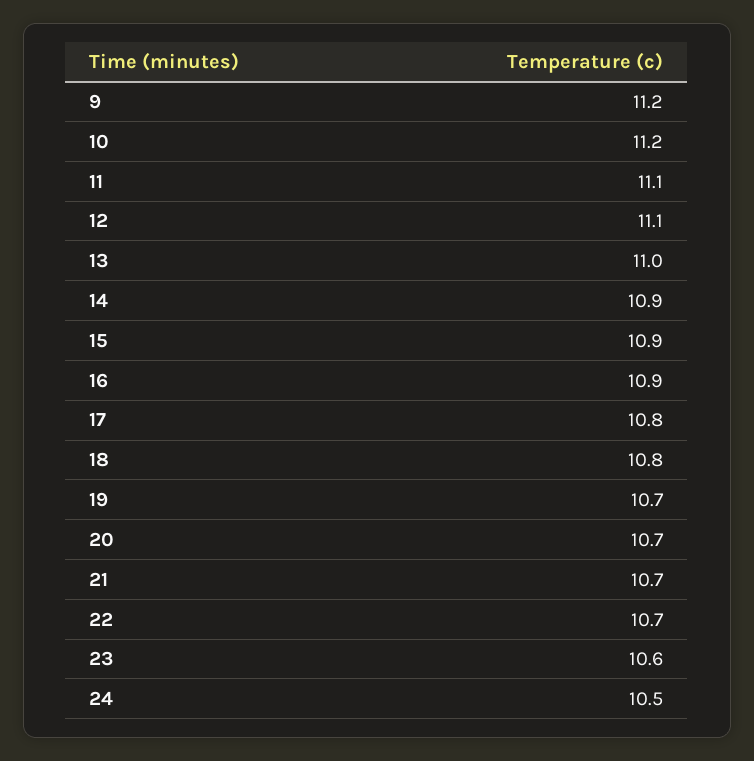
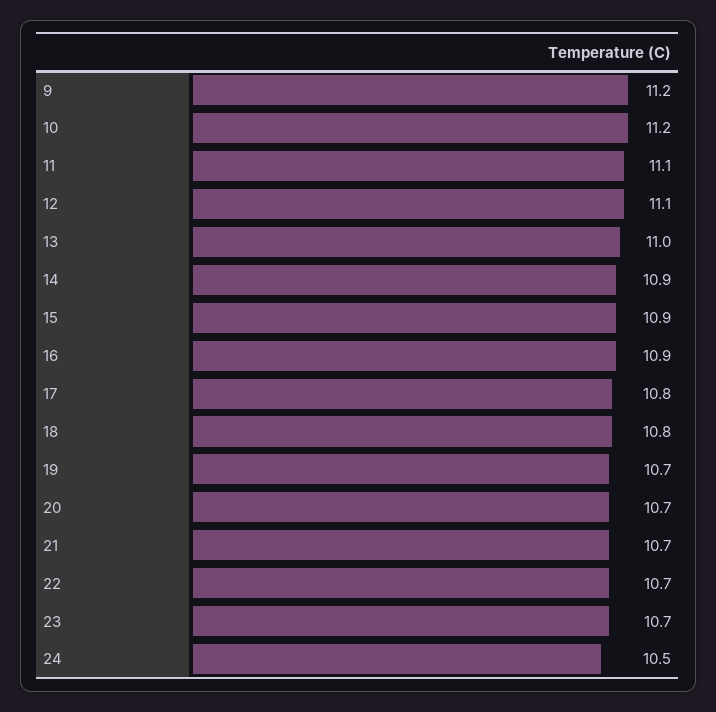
23: 10.6 -> 10.7

